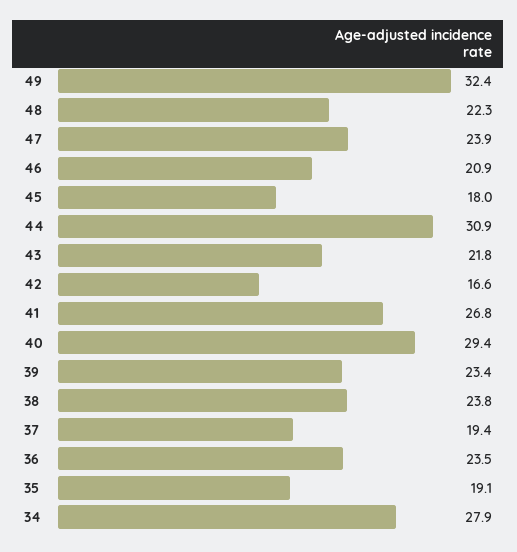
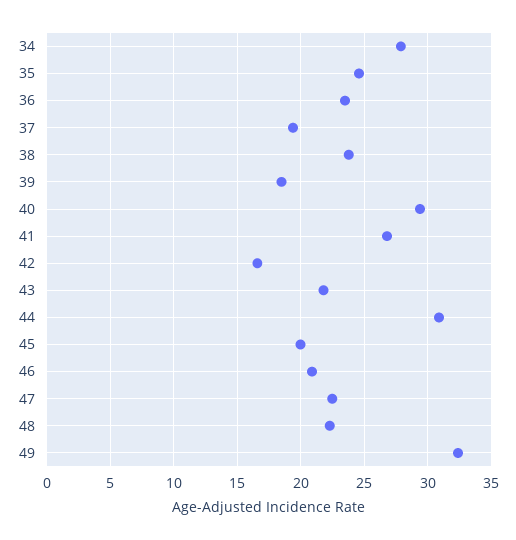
47: 23.9 -> 22.5
45: 18 -> 20
39: 23.4 -> 18.5
35: 19.1 -> 24.5

